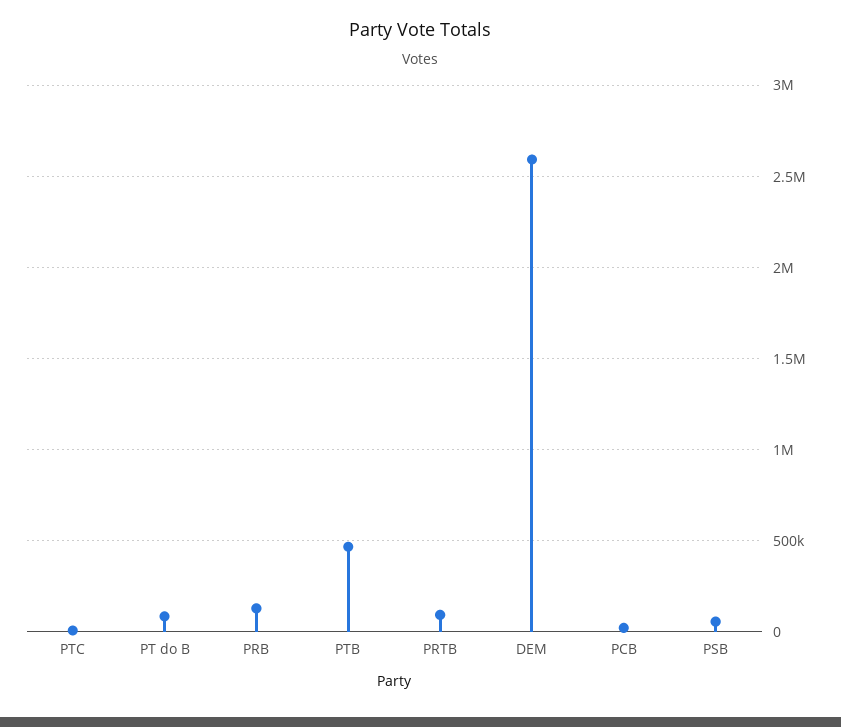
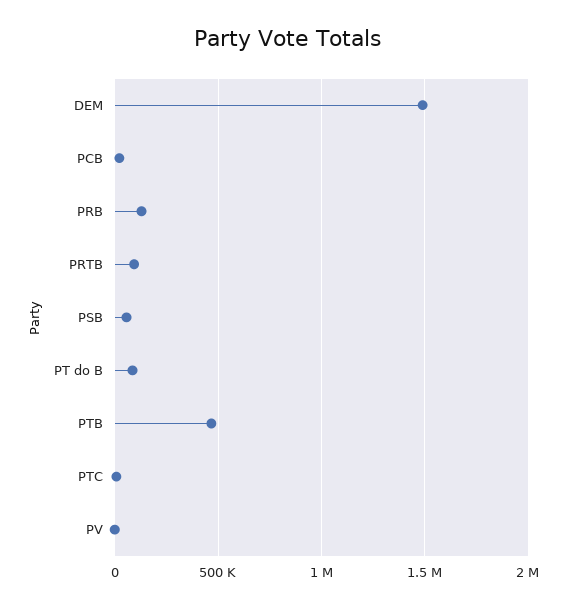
DEM: 2600000 -> 1500000
PV: none -> 0

